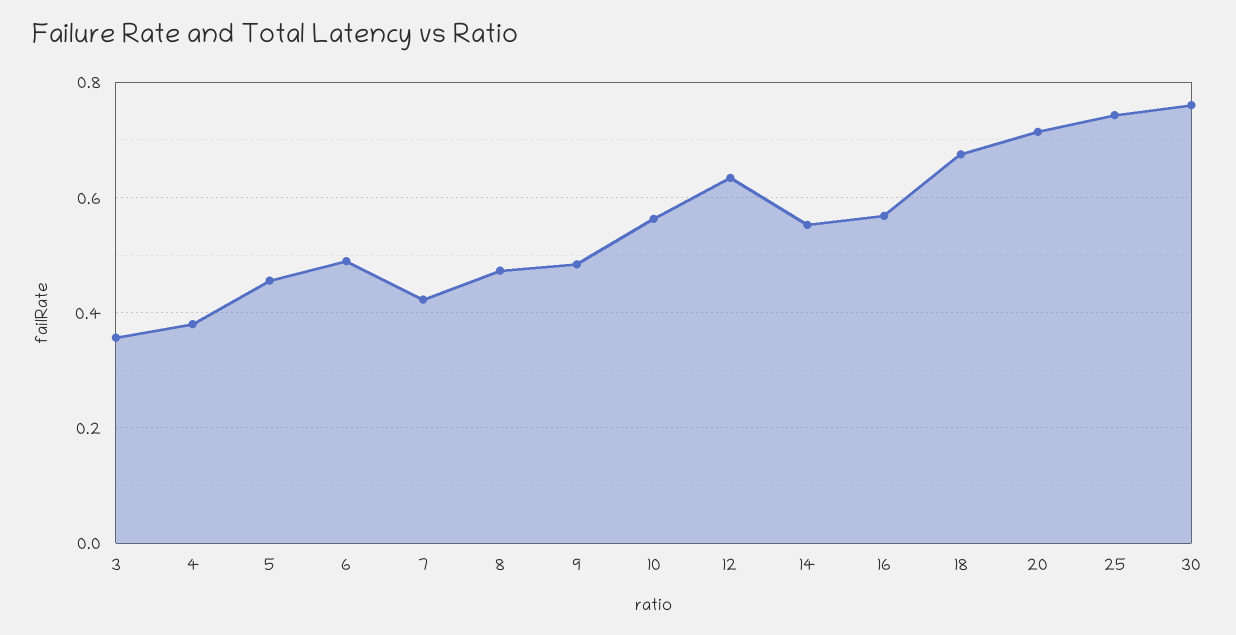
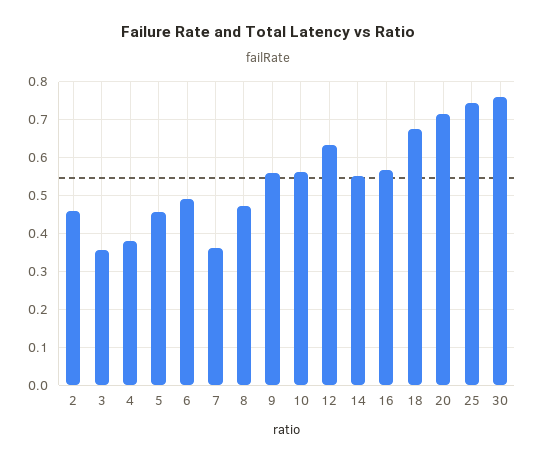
7: 0.42 -> 0.36
9: 0.48 -> 0.56
2: none -> 0.46

